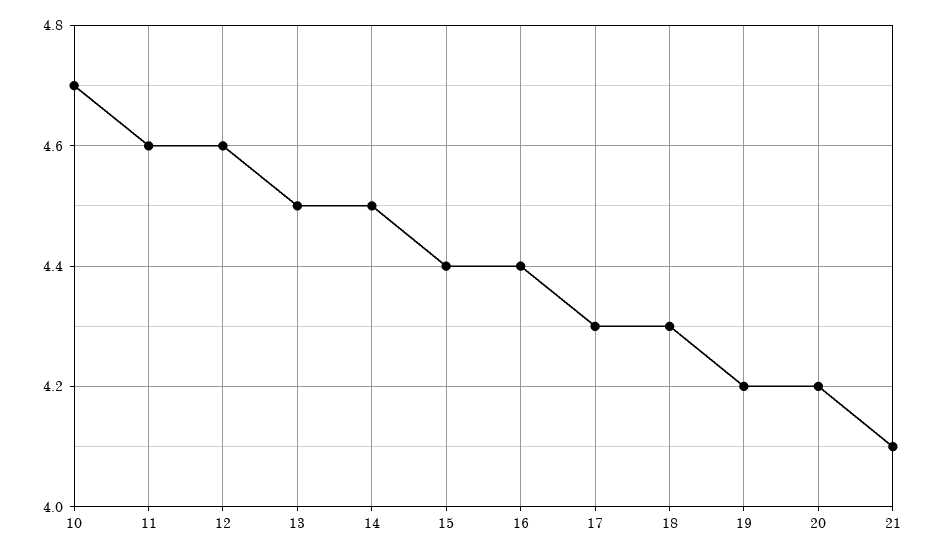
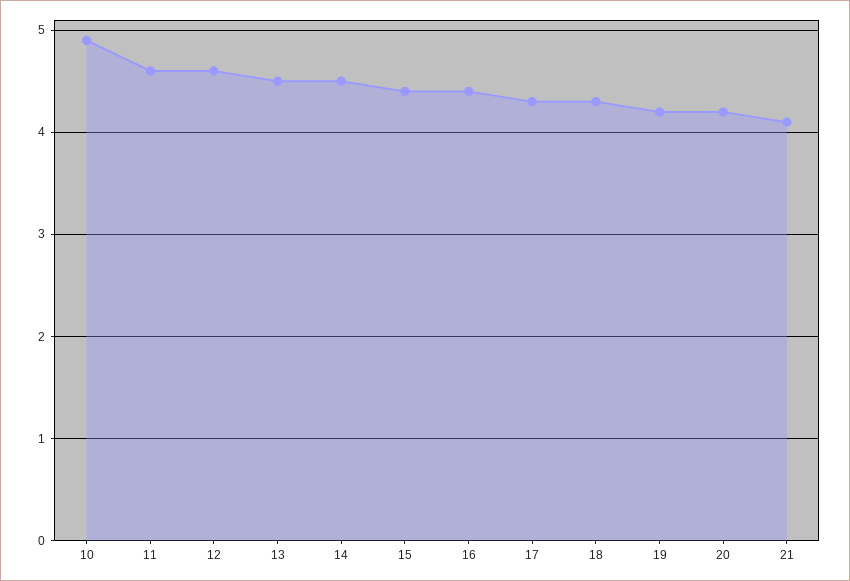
10: 4.7 -> 4.9

